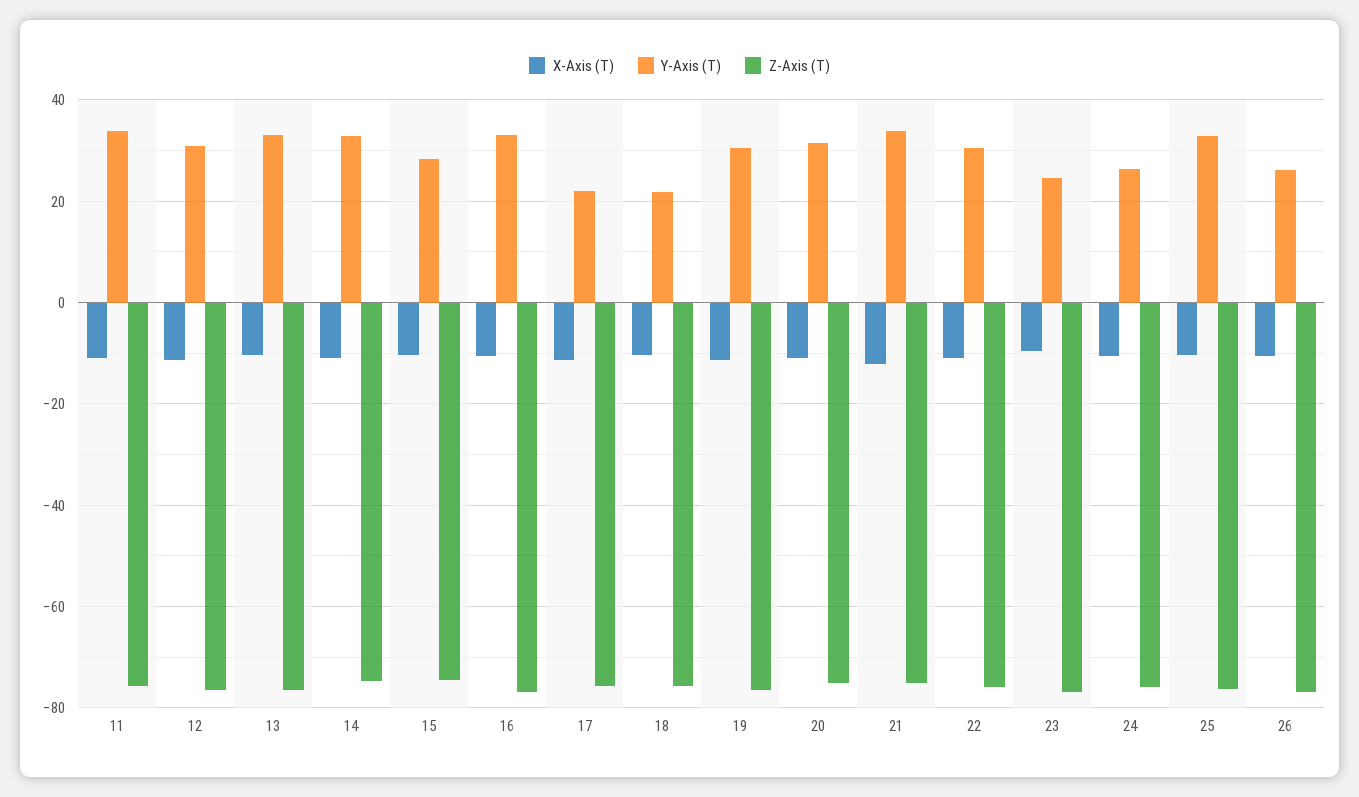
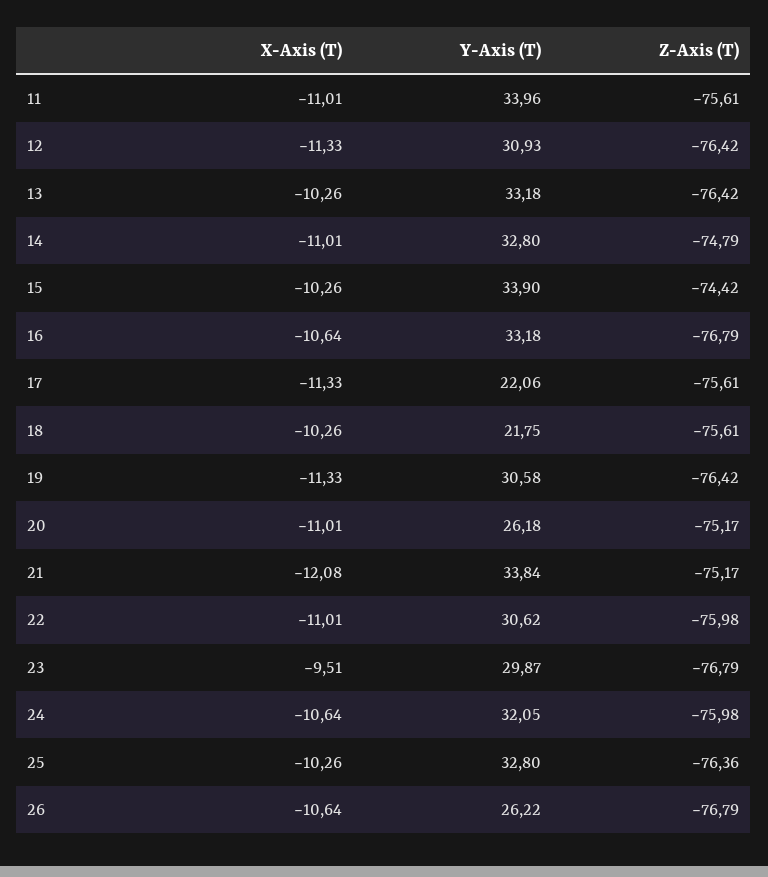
Y-Axis (T), 15: 28 -> 33.9
Y-Axis (T), 20: 32 -> 26.18
Y-Axis (T), 23: 24 -> 29.87
Y-Axis (T), 24: 26 -> 32.05

